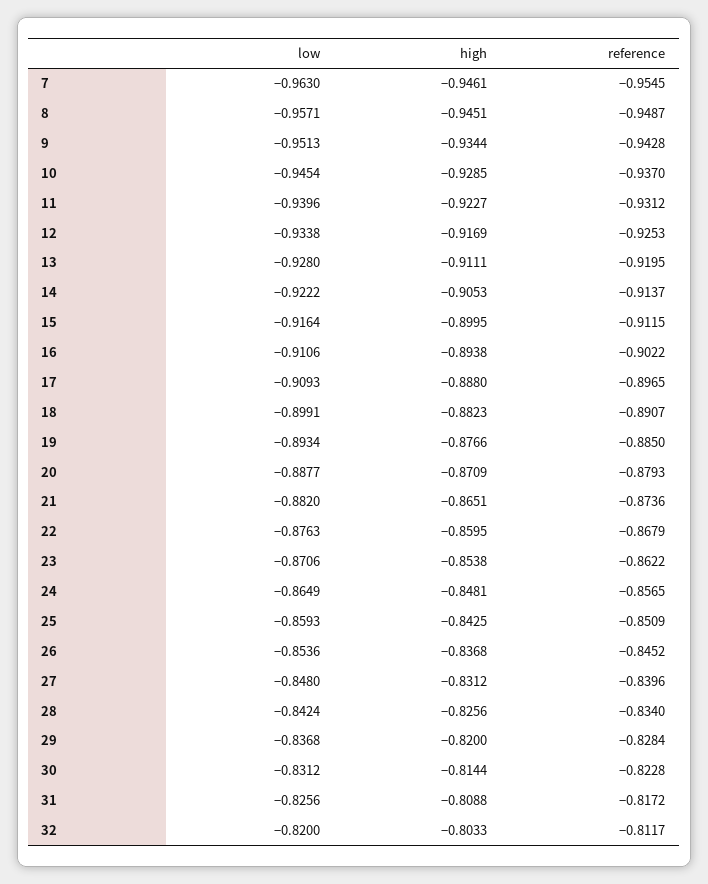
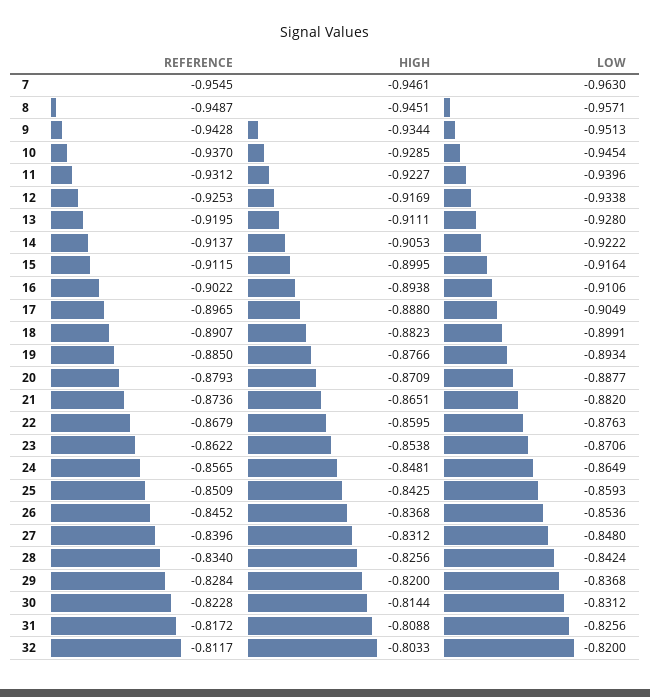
low, 17: -0.9093 -> -0.9049

